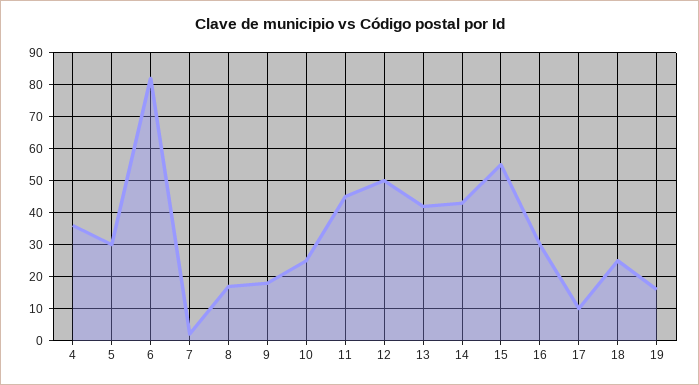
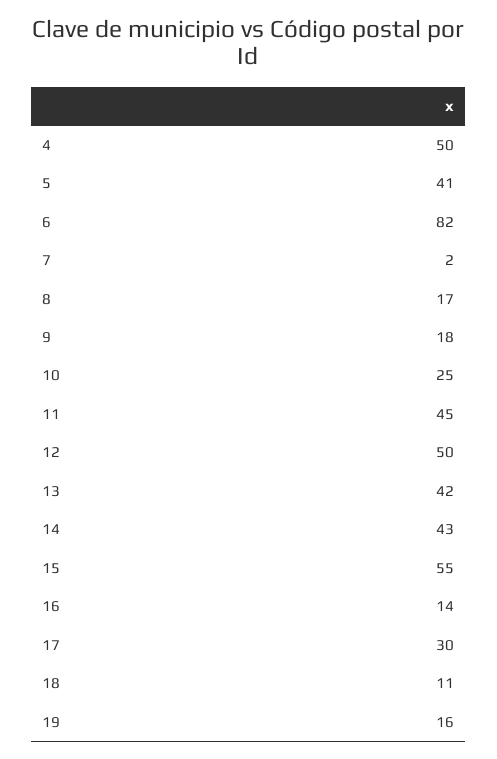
4: 35 -> 50
5: 30 -> 41
16: 30 -> 14
17: 10 -> 30
18: 25 -> 11

